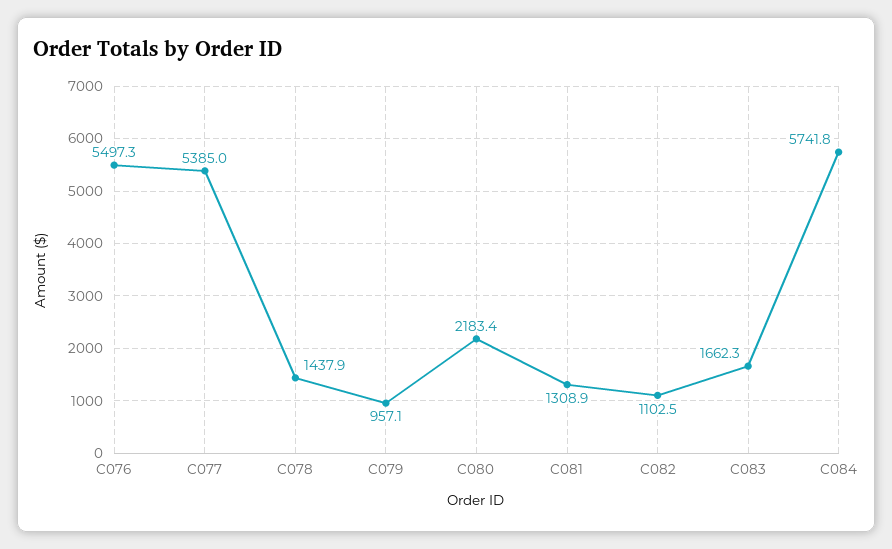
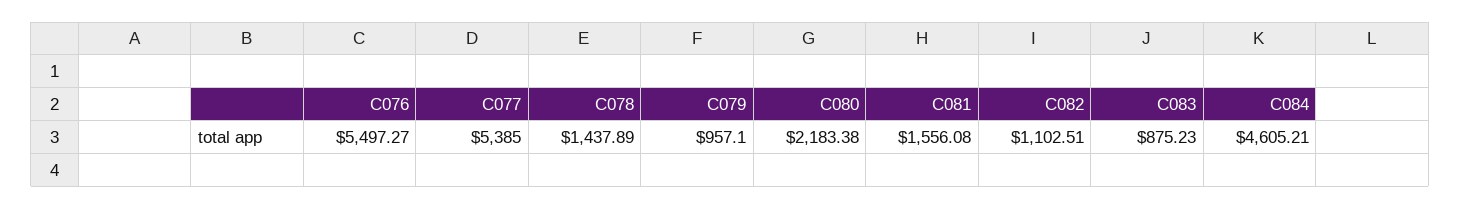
C081: 1308.9 -> 1556.08
C083: 1662.3 -> 875.23
C084: 5741.8 -> 4605.21

